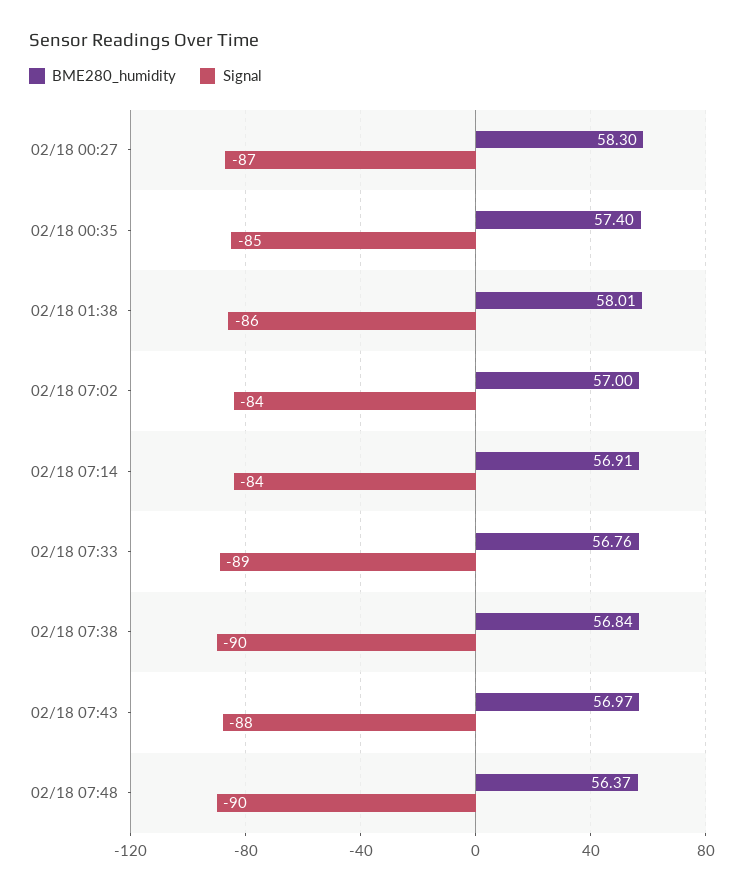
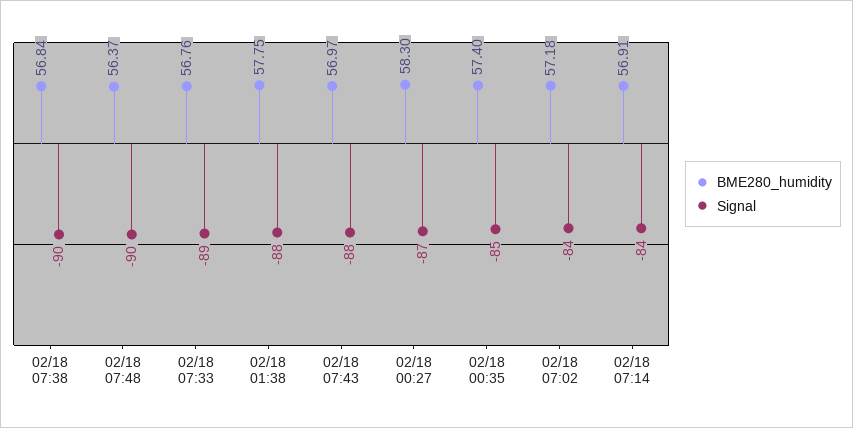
BME280_humidity, 02/18 01:38: 58.01 -> 57.75
Signal, 02/18 01:38: -86 -> -88
BME280_humidity, 02/18 07:02: 57 -> 57.18

